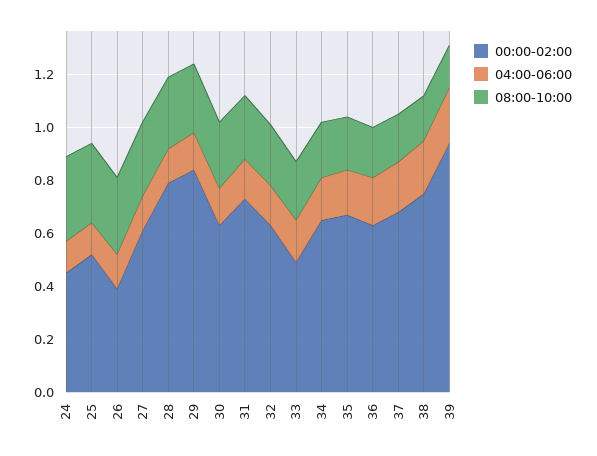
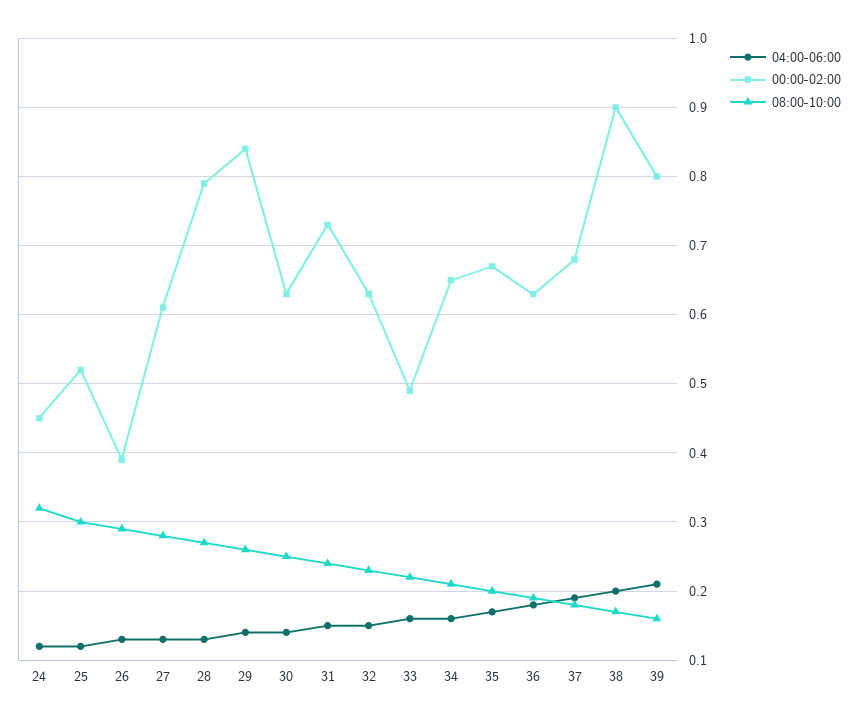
00:00-02:00, 38: 0.75 -> 0.9
00:00-02:00, 39: 0.95 -> 0.8

